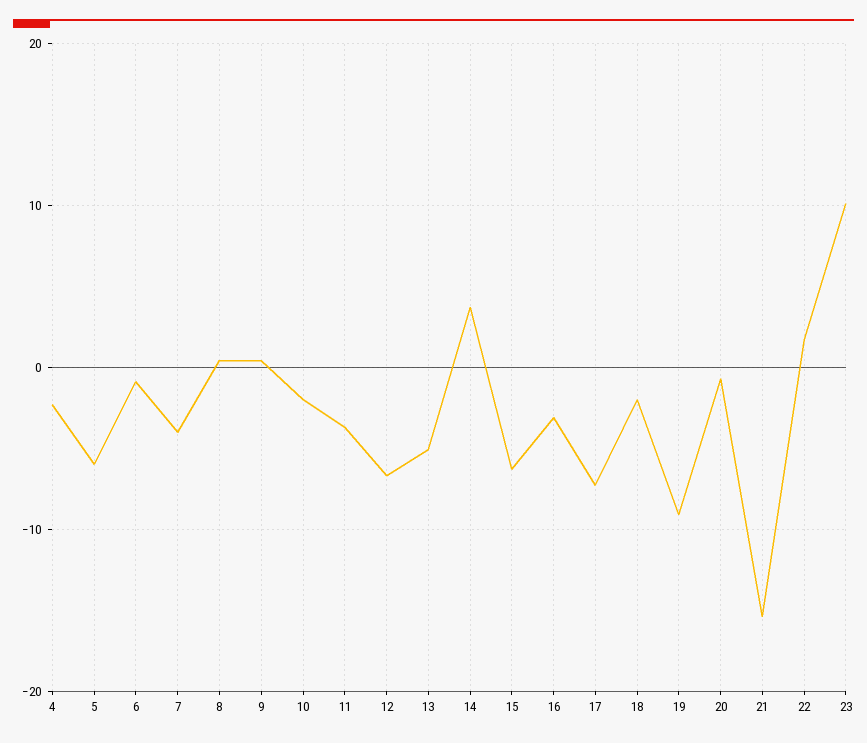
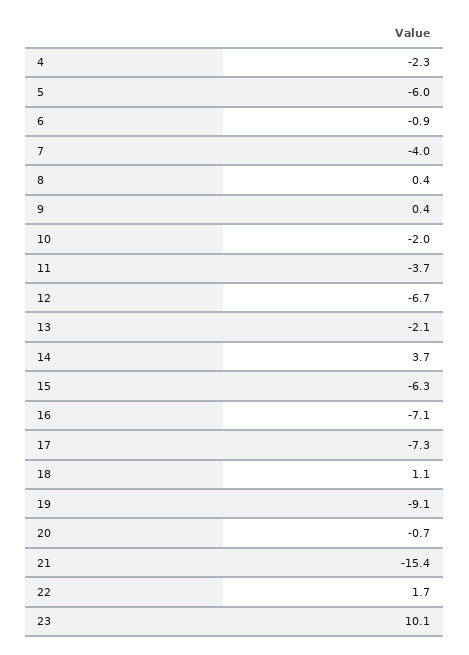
13: -5 -> -2.1
16: -3 -> -7.1
18: -2 -> 1.1

